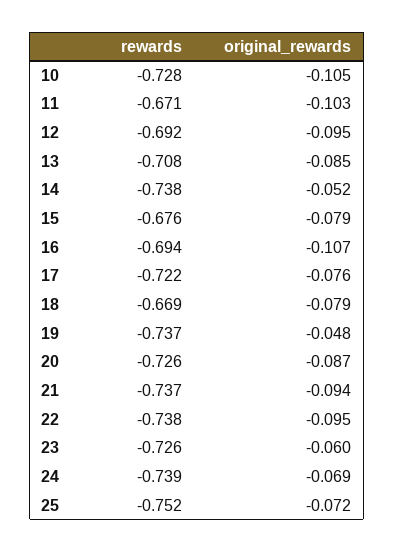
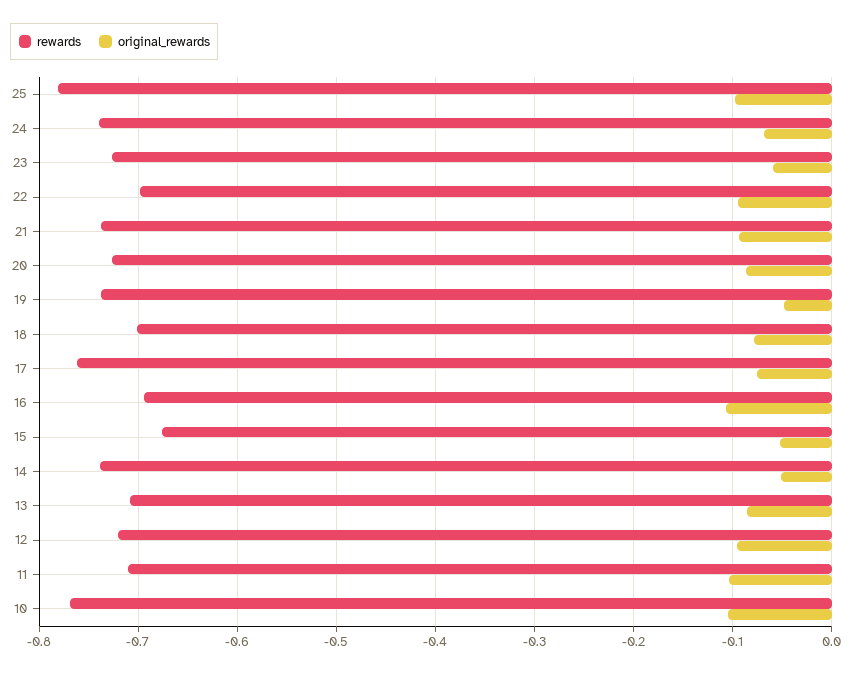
rewards, 10: -0.728 -> -0.77
rewards, 11: -0.671 -> -0.71
rewards, 12: -0.692 -> -0.72
original_rewards, 15: -0.079 -> -0.05
rewards, 17: -0.722 -> -0.76
rewards, 18: -0.669 -> -0.7
rewards, 22: -0.738 -> -0.7
rewards, 25: -0.752 -> -0.78
original_rewards, 25: -0.072 -> -0.1

